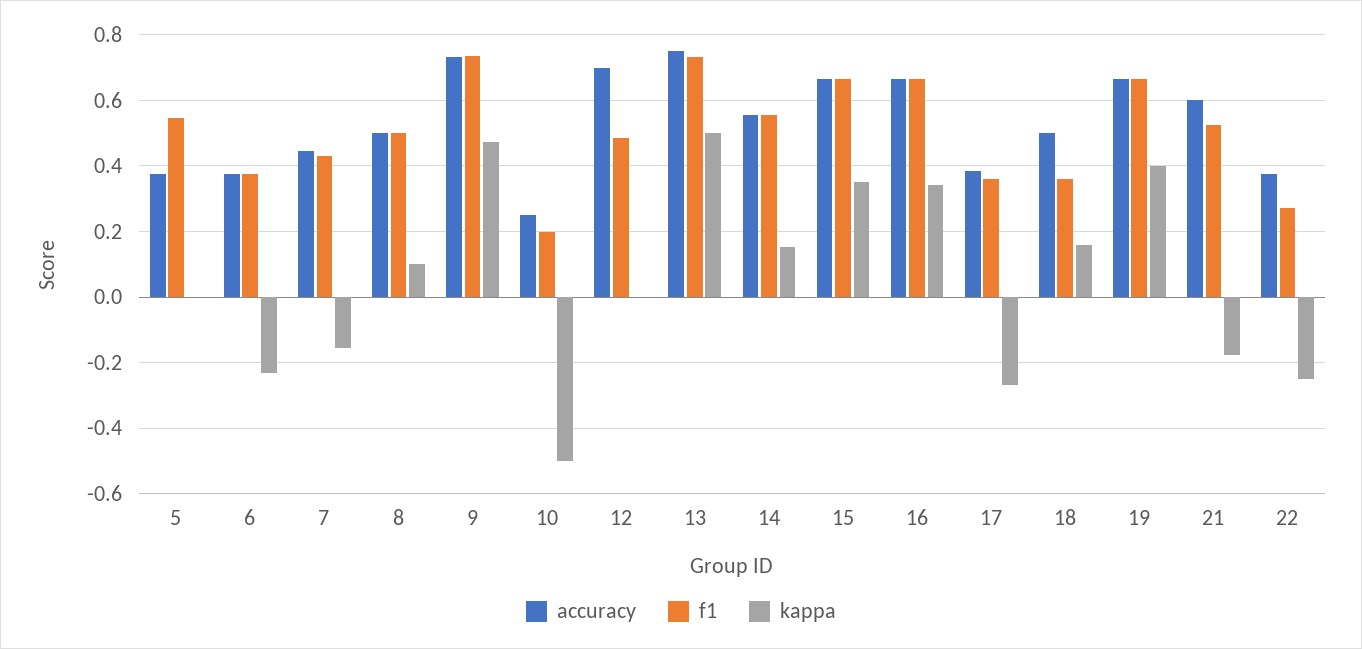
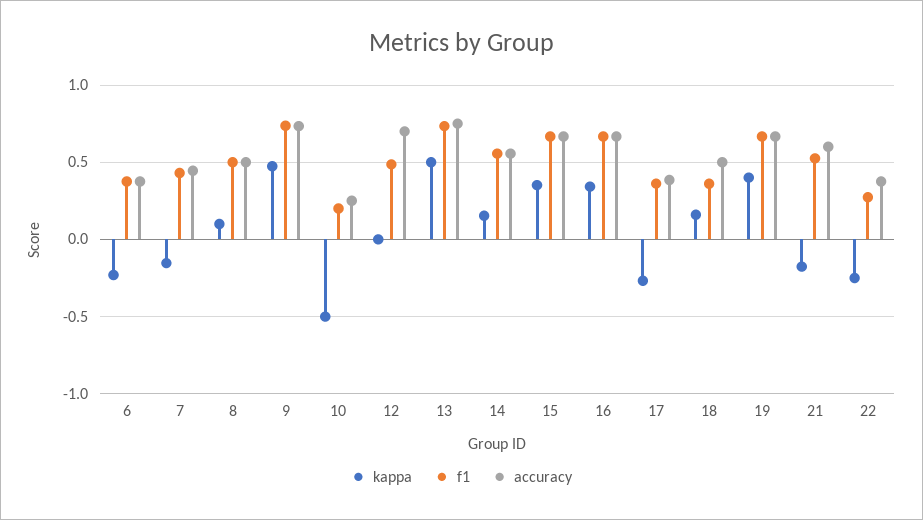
accuracy, 5: 0.38 -> none
f1, 5: 0.54 -> none
kappa, 5: 0 -> none

